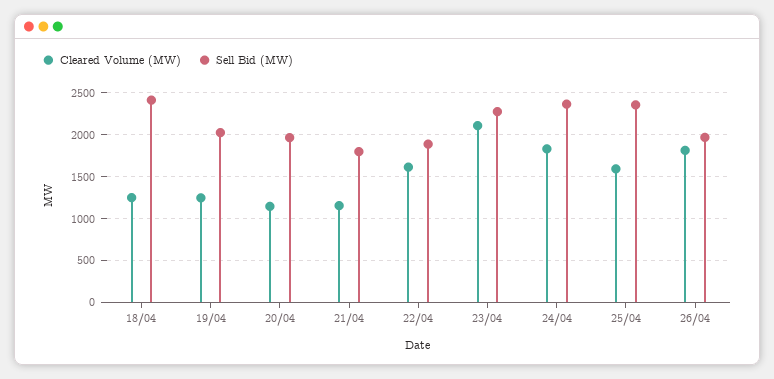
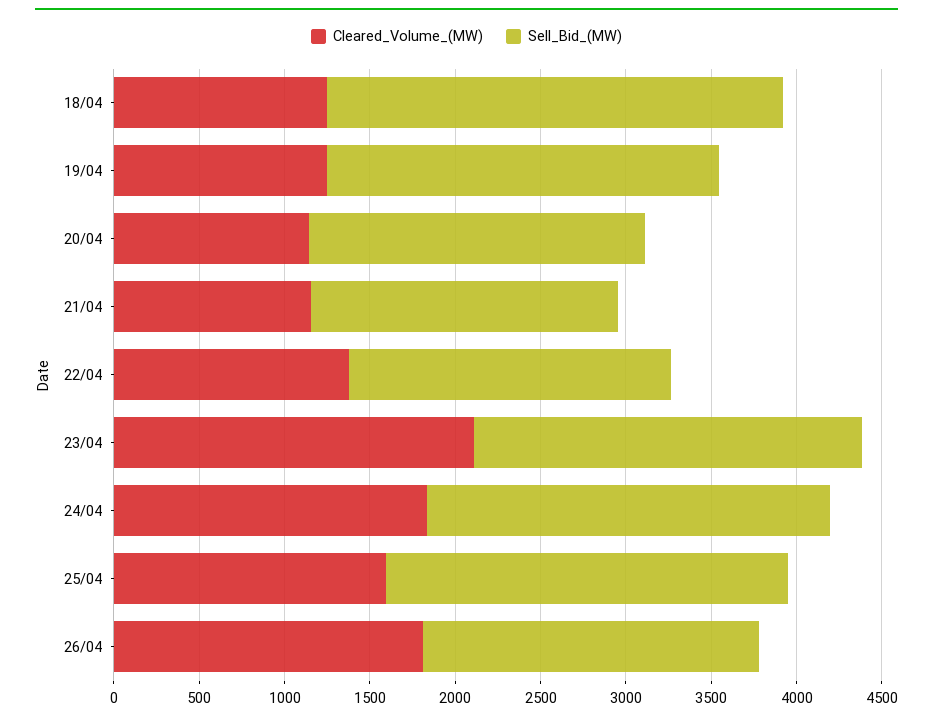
Sell Bid (MW), 18/04: 2400 -> 2700
Sell Bid (MW), 19/04: 2000 -> 2300
Cleared Volume (MW), 22/04: 1600 -> 1400

